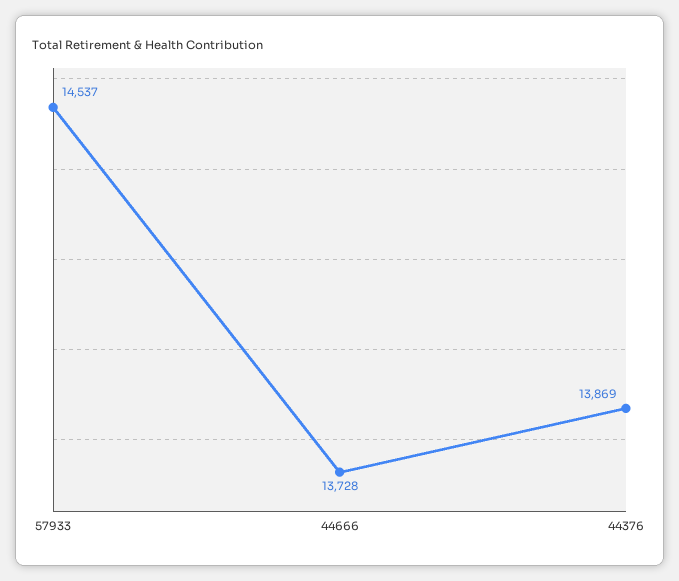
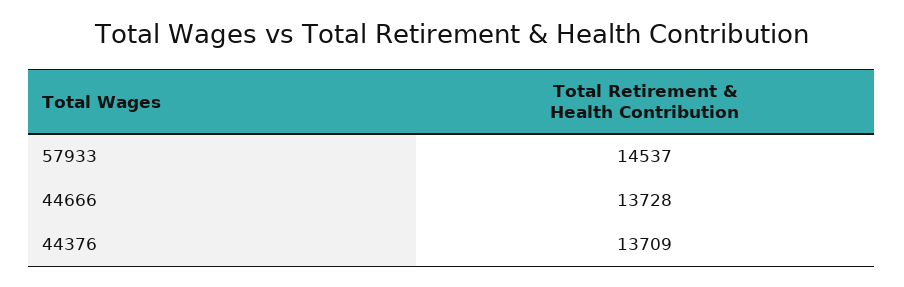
44376: 13869 -> 13709

